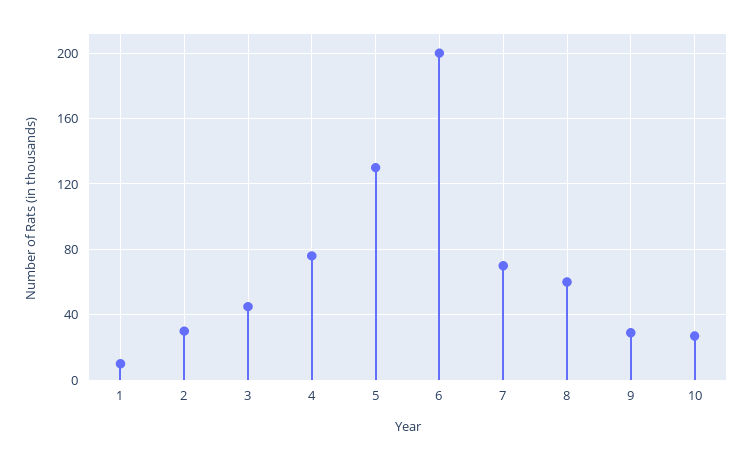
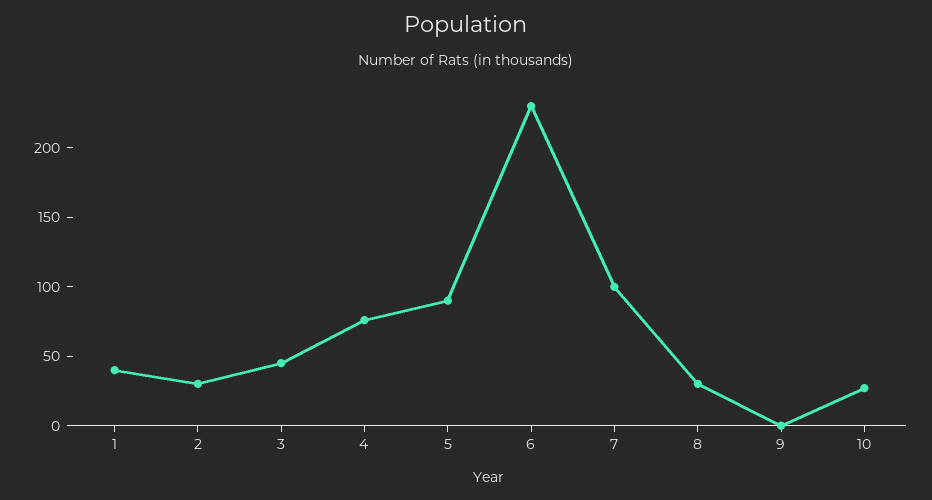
1: 10 -> 40
5: 130 -> 90
6: 200 -> 230
7: 70 -> 100
8: 60 -> 30
9: 30 -> 0

